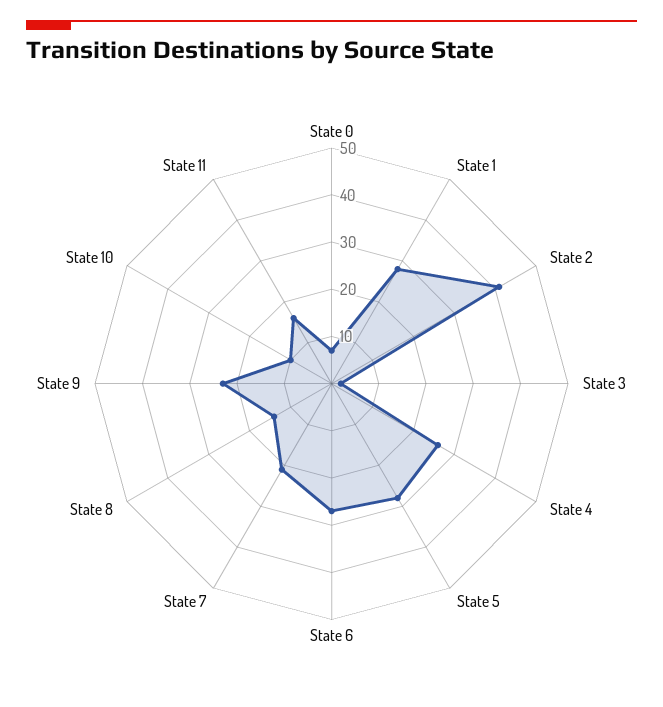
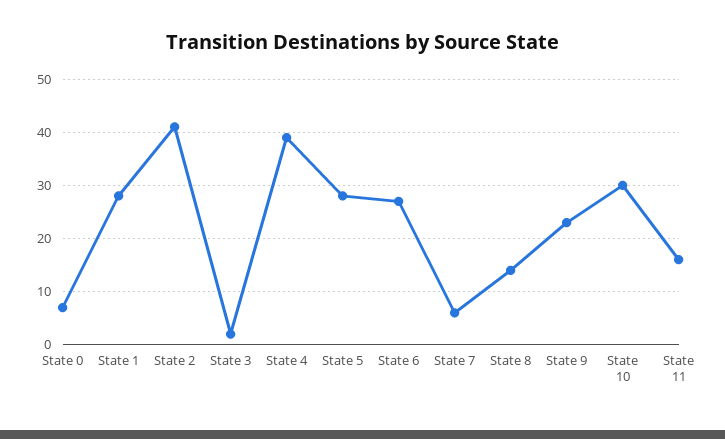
State 4: 25 -> 40
State 7: 20 -> 5
State 10: 10 -> 30

